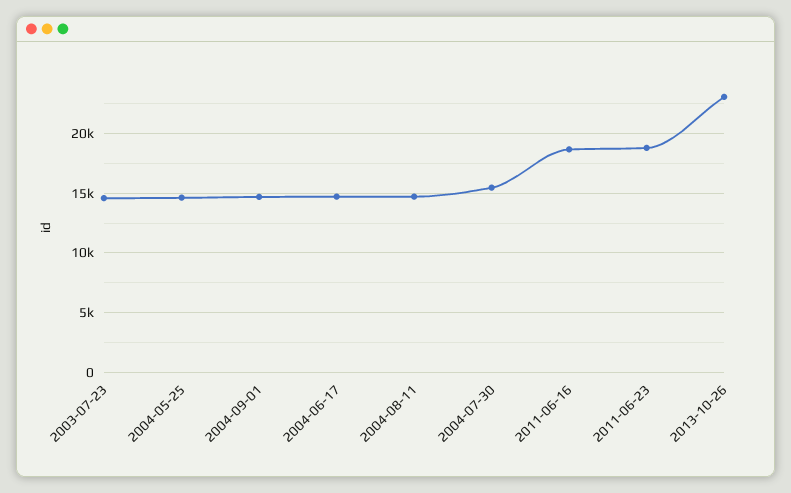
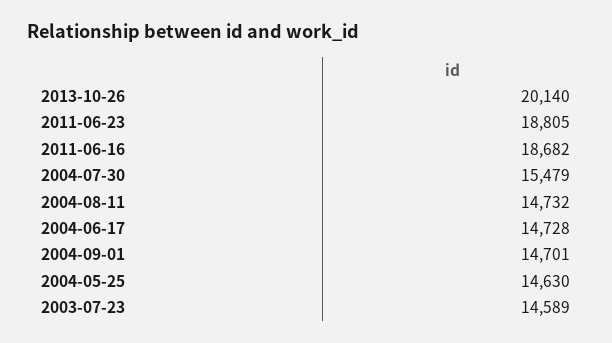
2013-10-26: 23000 -> 20140

